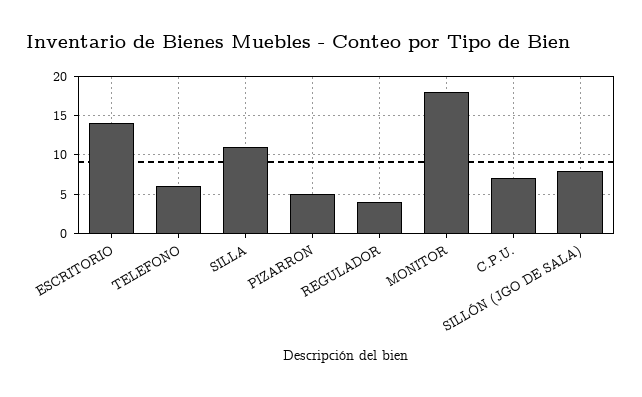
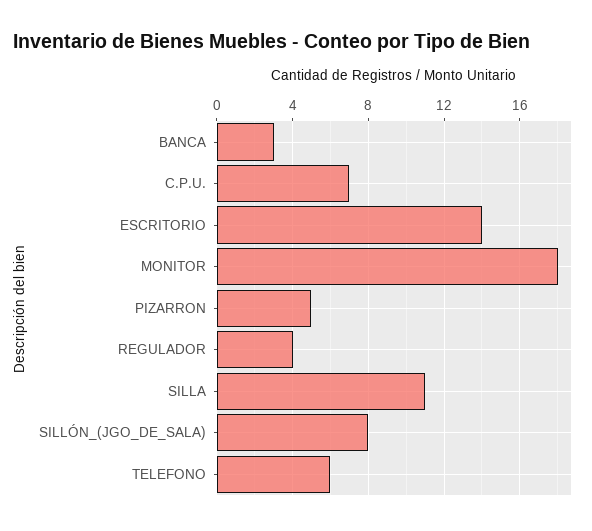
BANCA: none -> 3

